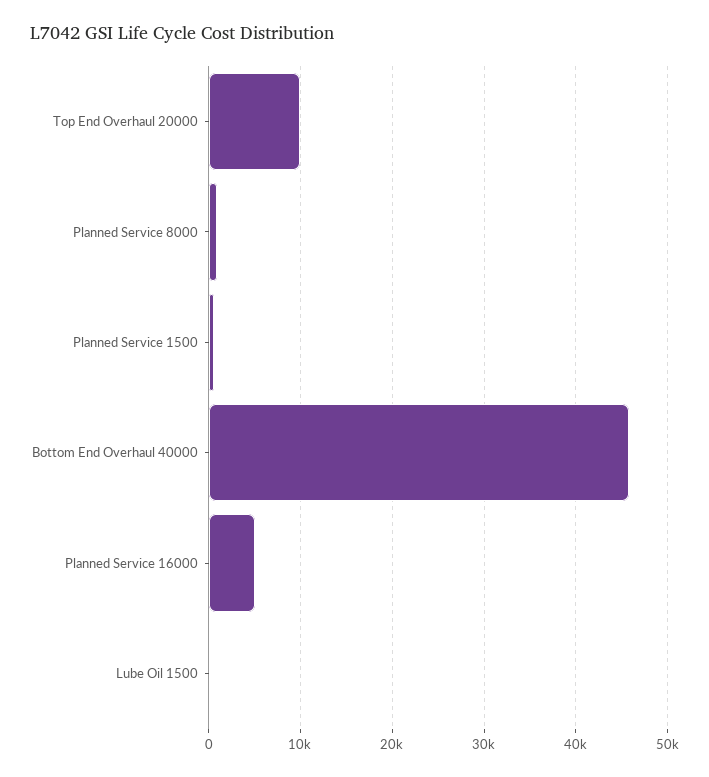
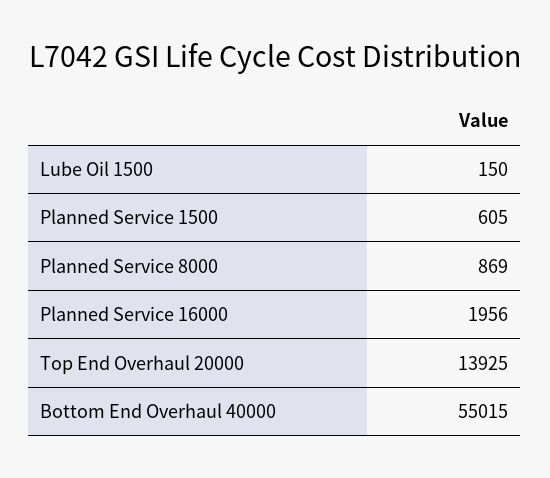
Top End Overhaul 20000: 10000 -> 13925
Bottom End Overhaul 40000: 46000 -> 55015
Planned Service 16000: 5000 -> 1956

